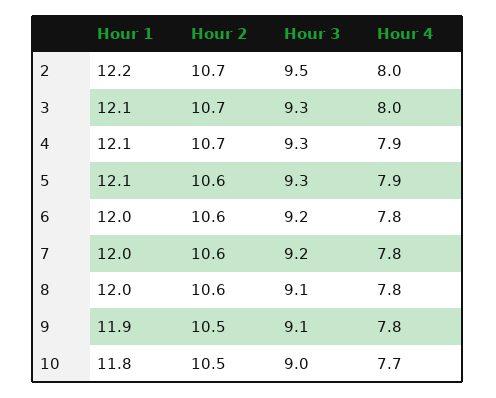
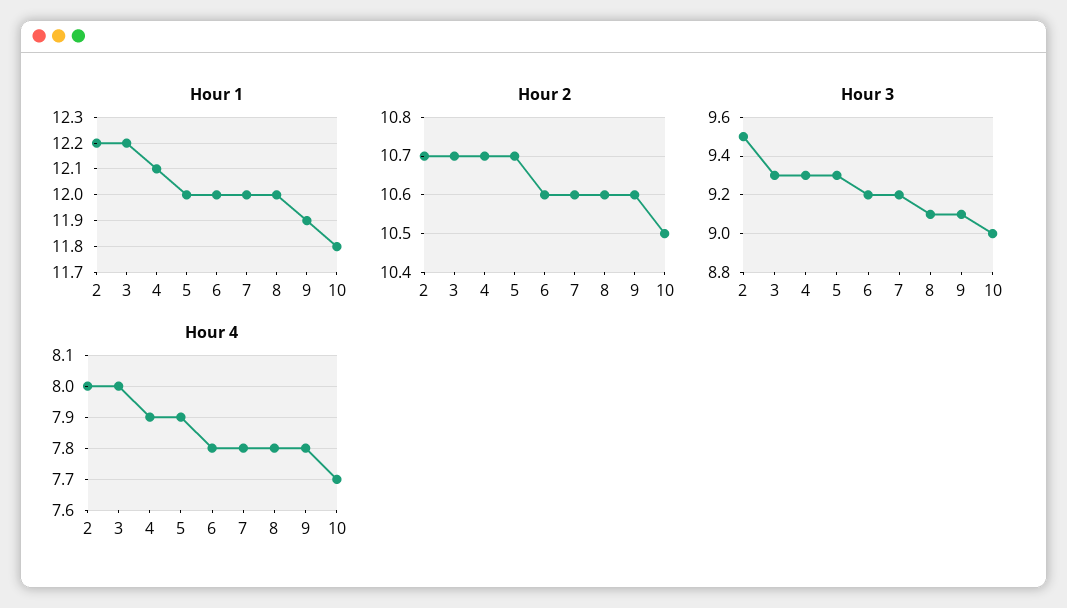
Hour 1, 3: 12.1 -> 12.2
Hour 1, 5: 12.1 -> 12
Hour 2, 5: 10.6 -> 10.7
Hour 2, 9: 10.5 -> 10.6

